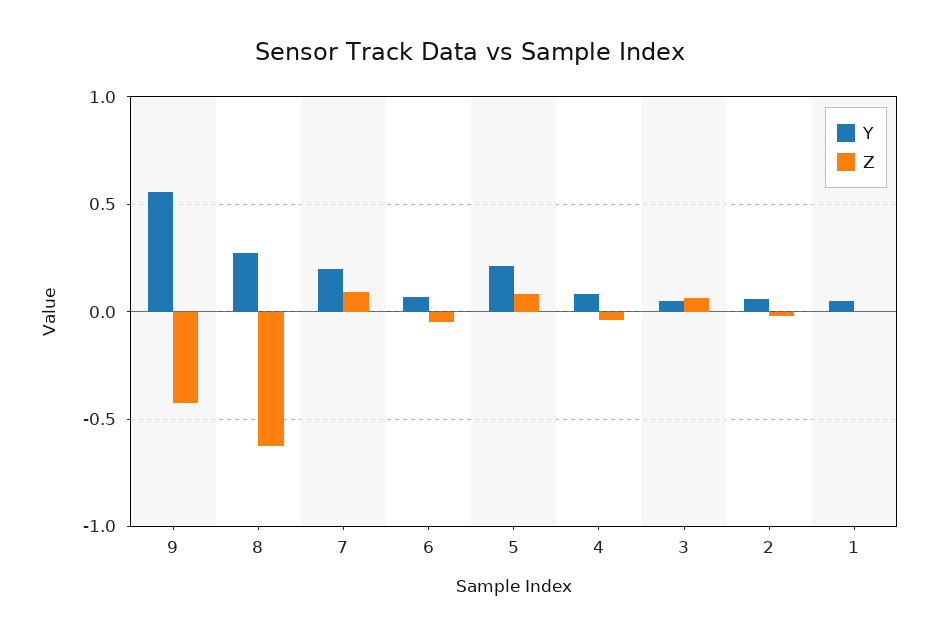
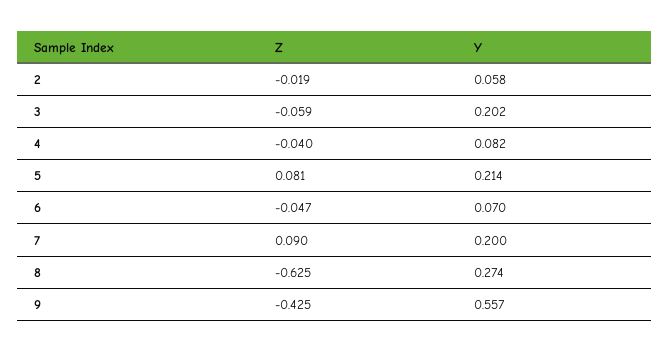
Y, 3: 0.05 -> 0.202
Z, 3: 0.05 -> -0.059
Y, 1: 0.05 -> none
Z, 1: 0 -> none

